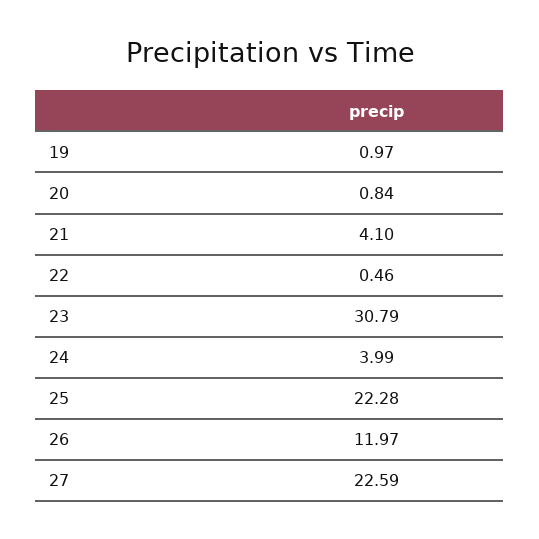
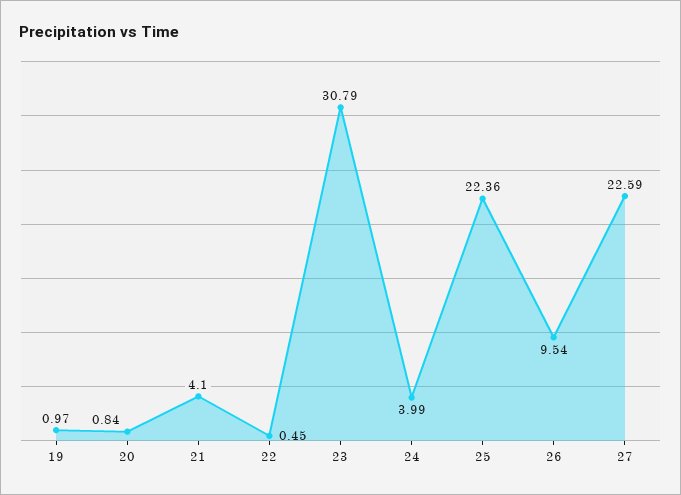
22: 0.46 -> 0.45
25: 22.28 -> 22.36
26: 11.97 -> 9.54

